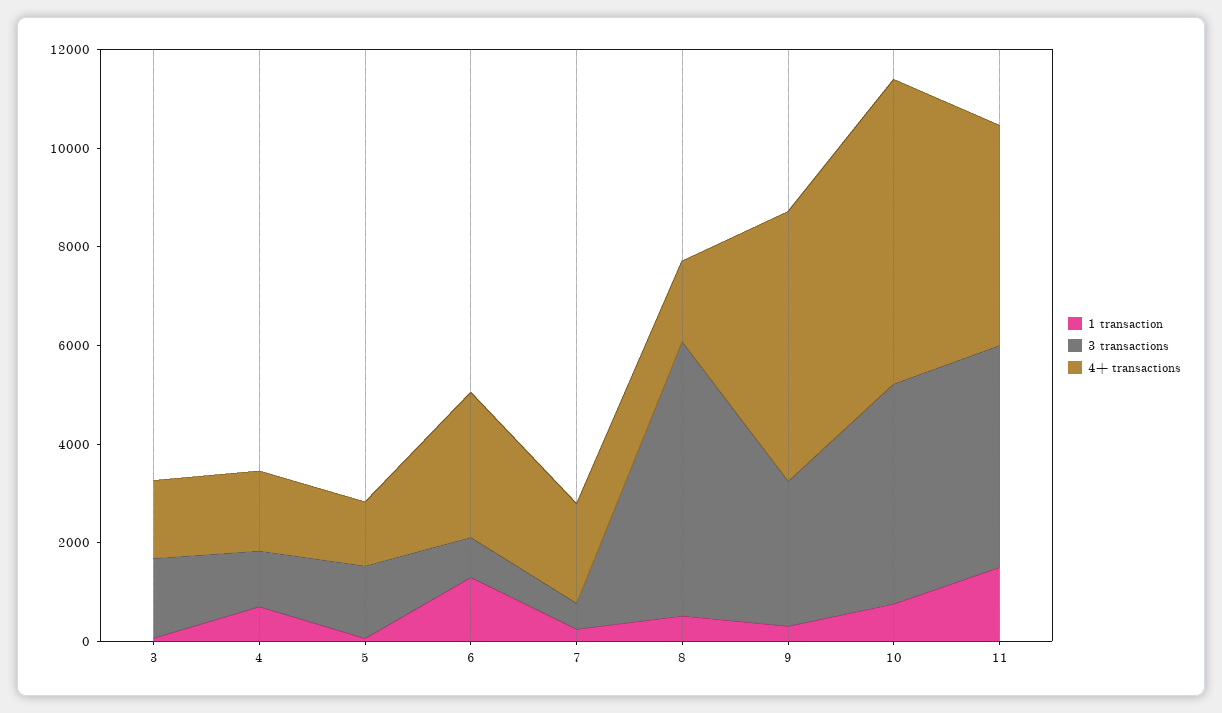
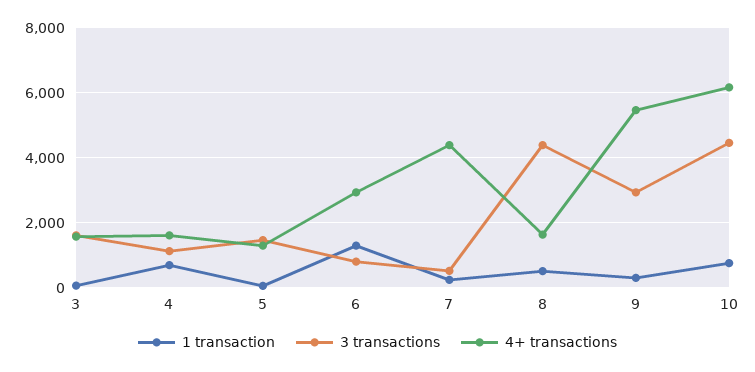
4+ transactions, 7: 2000 -> 4400
3 transactions, 8: 5500 -> 4400
1 transaction, 11: 1500 -> none
3 transactions, 11: 4500 -> none
4+ transactions, 11: 4500 -> none

